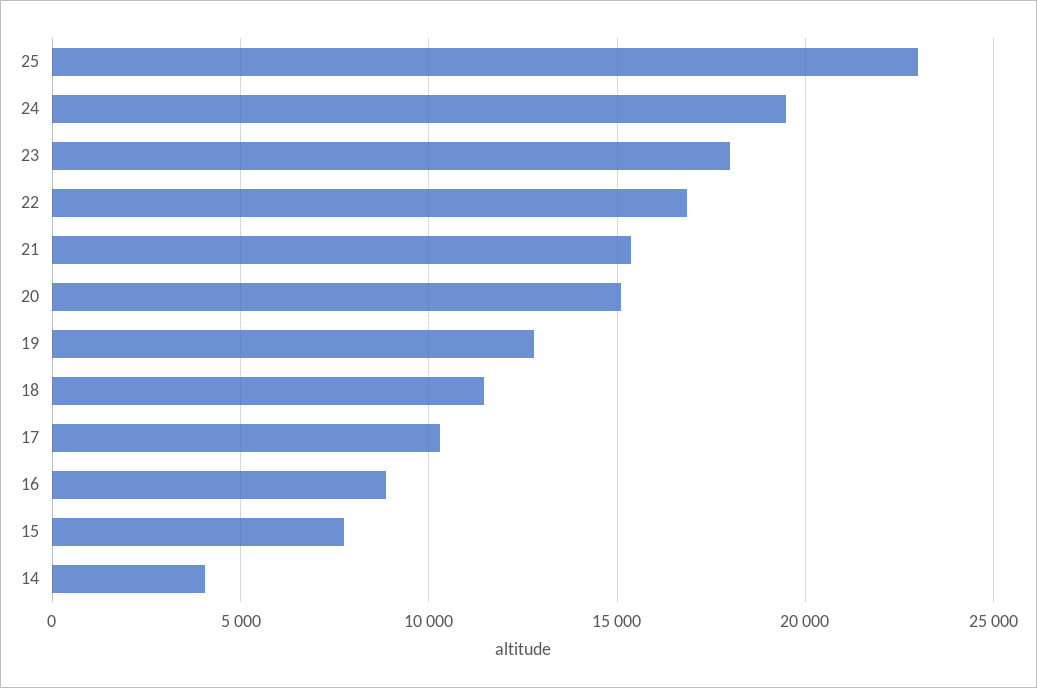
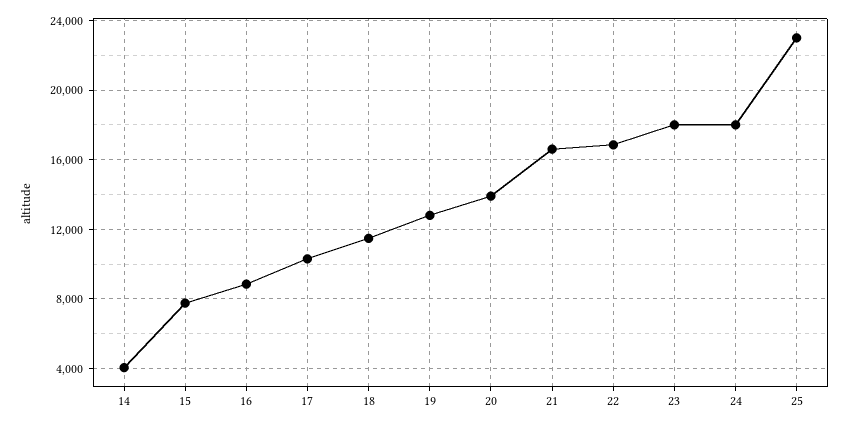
24: 19500 -> 18000
21: 15500 -> 16500
20: 15000 -> 14000

